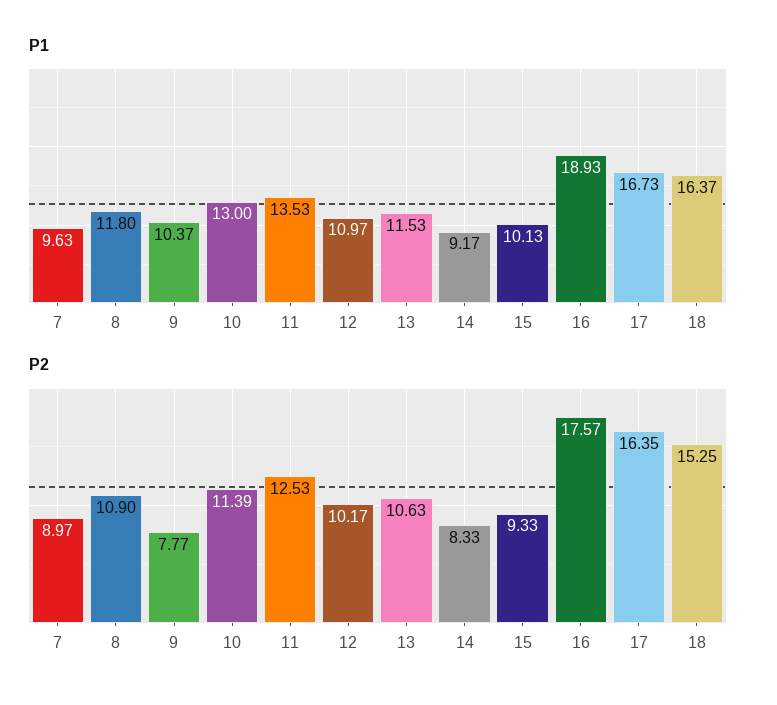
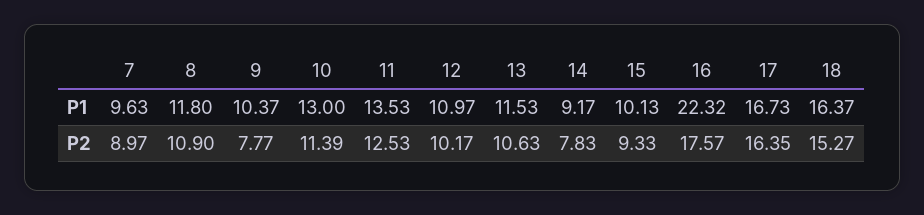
P1, 16: 18.93 -> 22.32
P2, 14: 8.33 -> 7.83
P2, 18: 15.25 -> 15.27

